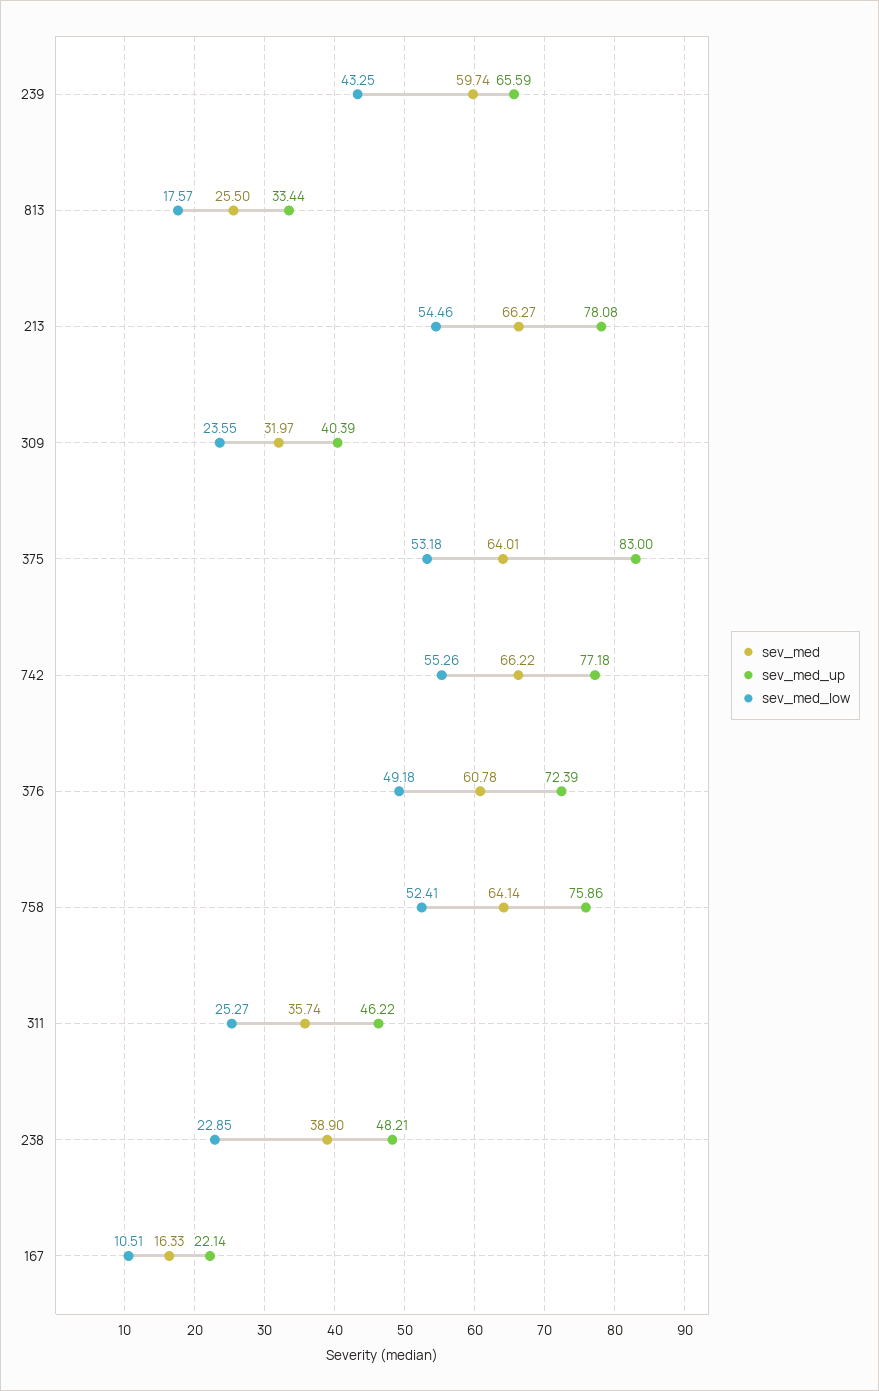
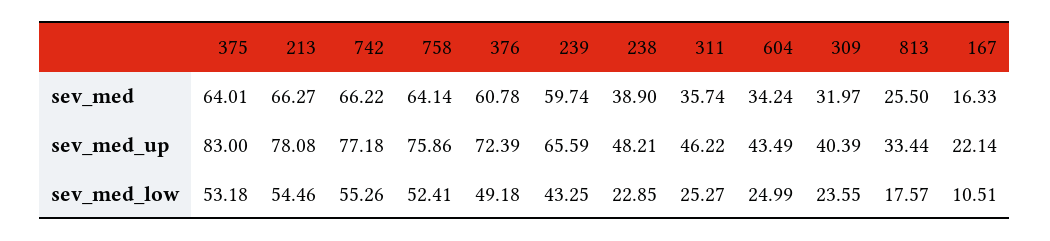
sev_med, 604: none -> 34.24
sev_med_up, 604: none -> 43.49
sev_med_low, 604: none -> 24.99

